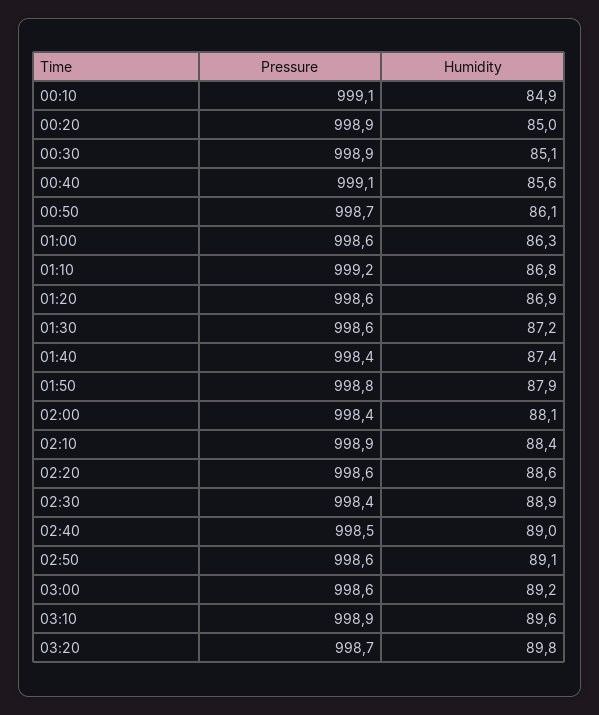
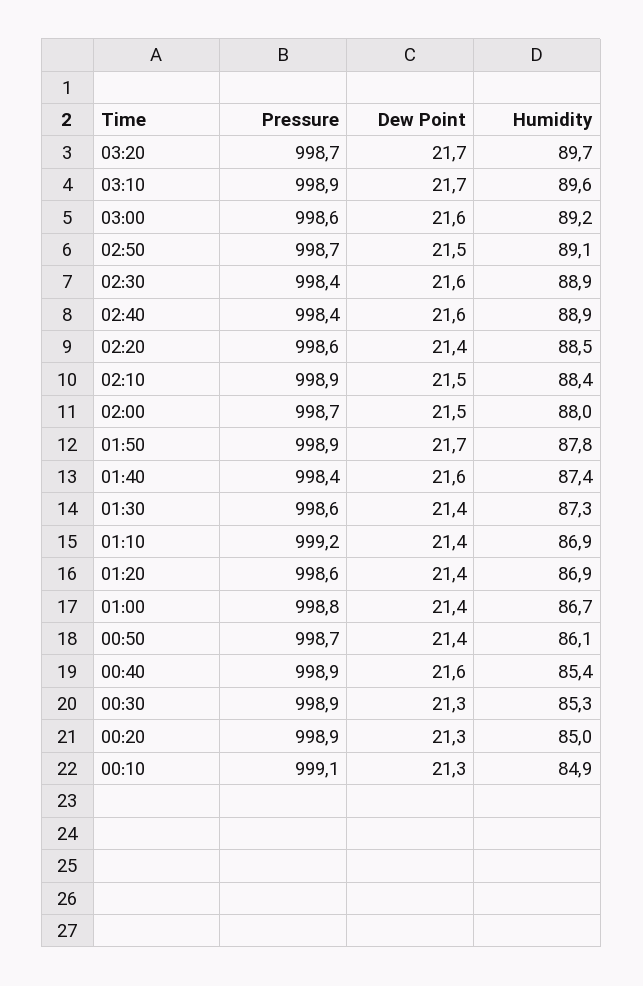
Humidity, 00:30: 85.1 -> 85.3
Pressure, 00:40: 999.1 -> 998.9
Humidity, 00:40: 85.6 -> 85.4
Pressure, 01:00: 998.6 -> 998.8
Humidity, 01:00: 86.3 -> 86.7
Humidity, 01:10: 86.8 -> 86.9
Humidity, 01:30: 87.2 -> 87.3
Pressure, 01:50: 998.8 -> 998.9
Humidity, 01:50: 87.9 -> 87.8
Pressure, 02:00: 998.4 -> 998.7
Humidity, 02:00: 88.1 -> 88
Humidity, 02:20: 88.6 -> 88.5
Pressure, 02:40: 998.5 -> 998.4
Humidity, 02:40: 89 -> 88.9
Pressure, 02:50: 998.6 -> 998.7
Humidity, 03:20: 89.8 -> 89.7
Dew Point, 03:20: none -> 21.7
Dew Point, 03:10: none -> 21.7
Dew Point, 03:00: none -> 21.6
Dew Point, 02:50: none -> 21.5
Dew Point, 02:30: none -> 21.6
Dew Point, 02:40: none -> 21.6
Dew Point, 02:20: none -> 21.4
Dew Point, 02:10: none -> 21.5
Dew Point, 02:00: none -> 21.5
Dew Point, 01:50: none -> 21.7
Dew Point, 01:40: none -> 21.6
Dew Point, 01:30: none -> 21.4
Dew Point, 01:10: none -> 21.4
Dew Point, 01:20: none -> 21.4
Dew Point, 01:00: none -> 21.4
Dew Point, 00:50: none -> 21.4
Dew Point, 00:40: none -> 21.6
Dew Point, 00:30: none -> 21.3
Dew Point, 00:20: none -> 21.3
Dew Point, 00:10: none -> 21.3

